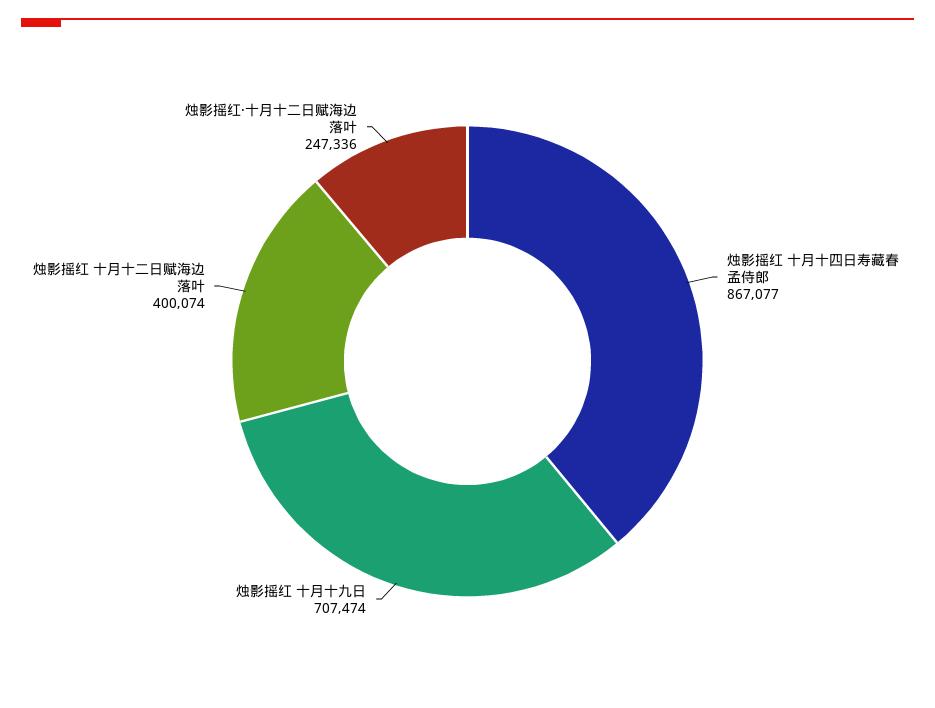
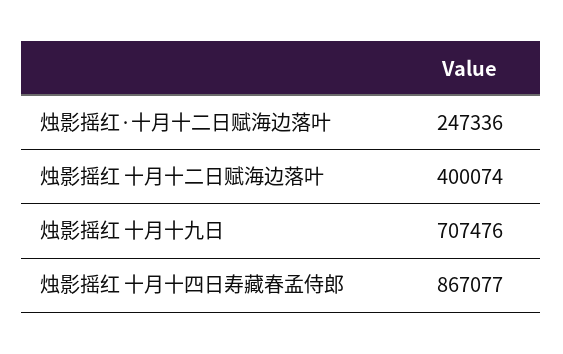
烛影摇红 十月十九日: 707474 -> 707476

